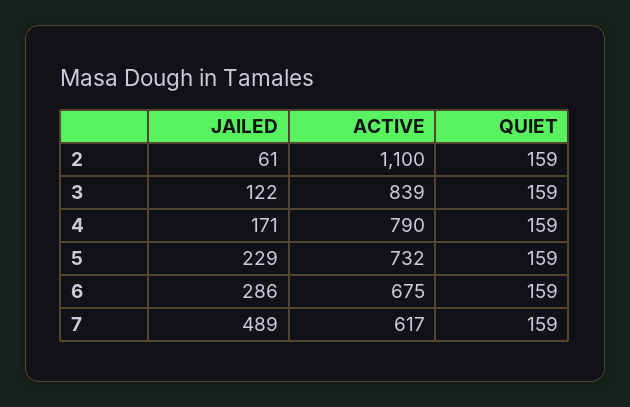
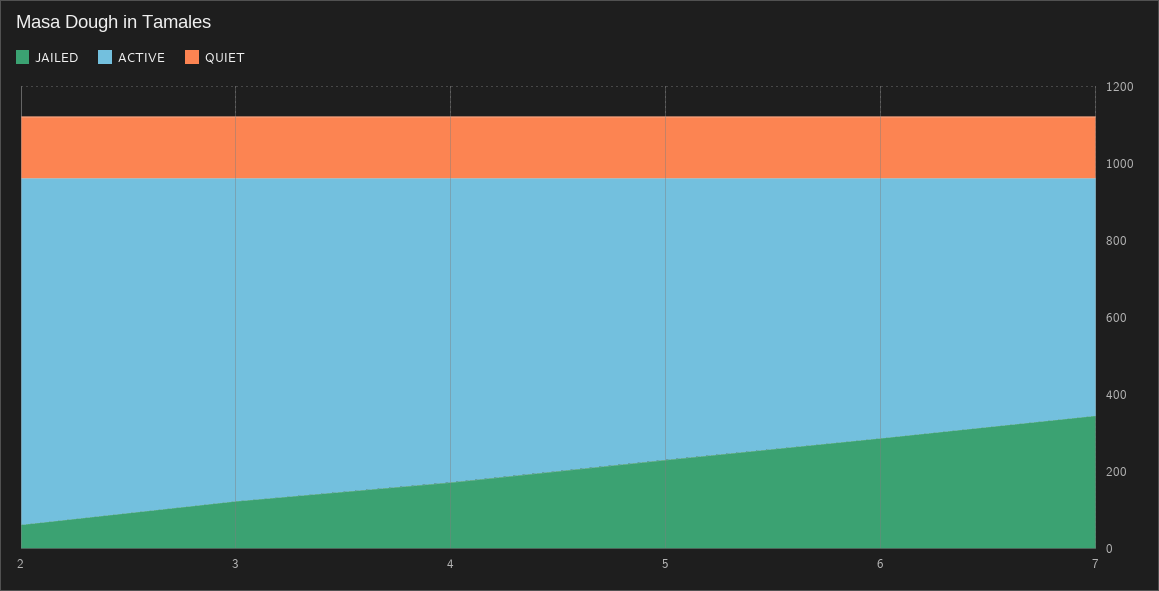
ACTIVE, 2: 1100 -> 900
JAILED, 7: 489 -> 350

